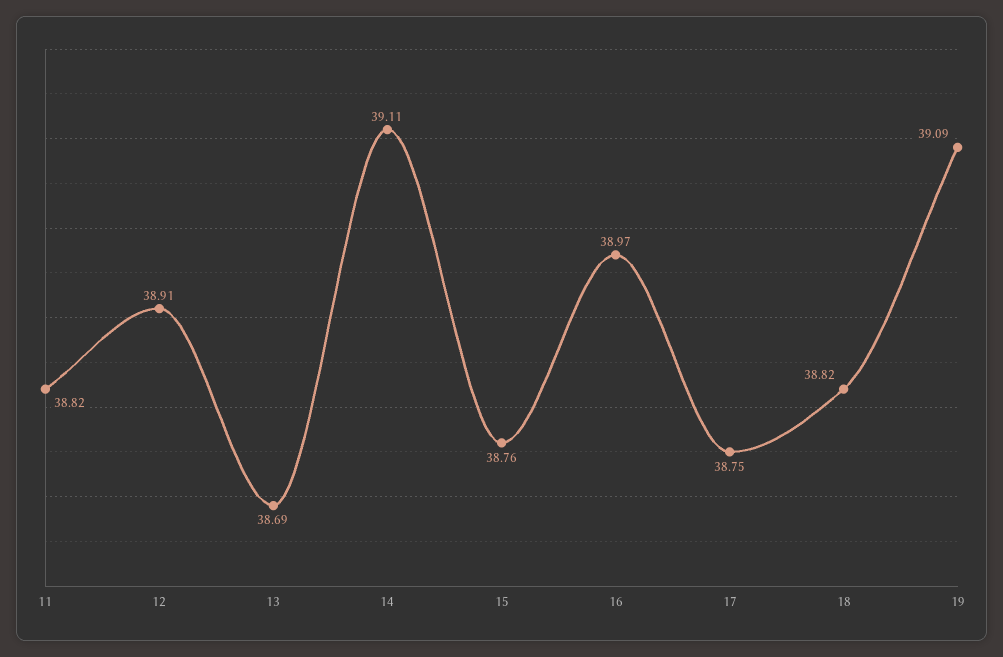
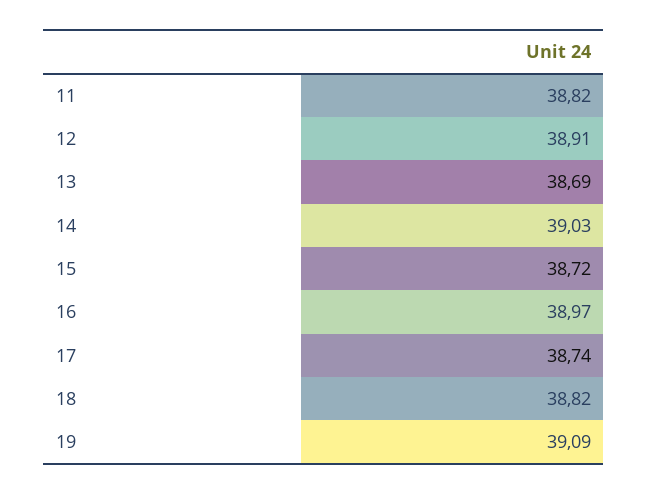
14: 39.11 -> 39.03
15: 38.76 -> 38.72
17: 38.75 -> 38.74

